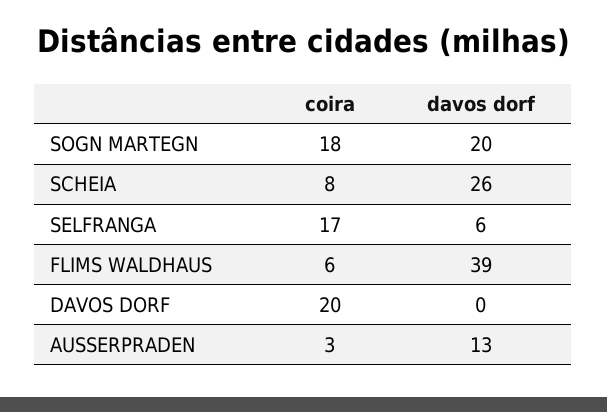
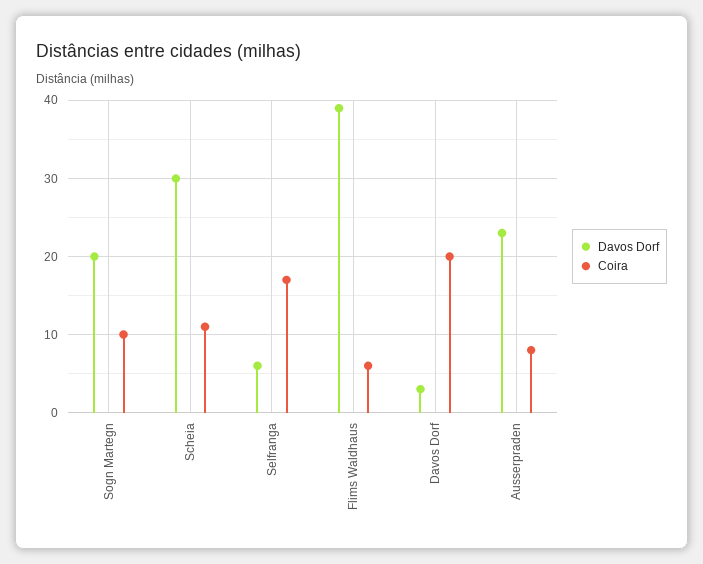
coira, SOGN MARTEGN: 18 -> 10
coira, SCHEIA: 8 -> 11
davos dorf, SCHEIA: 26 -> 30
davos dorf, DAVOS DORF: 0 -> 3
coira, AUSSERPRADEN: 3 -> 8
davos dorf, AUSSERPRADEN: 13 -> 23

